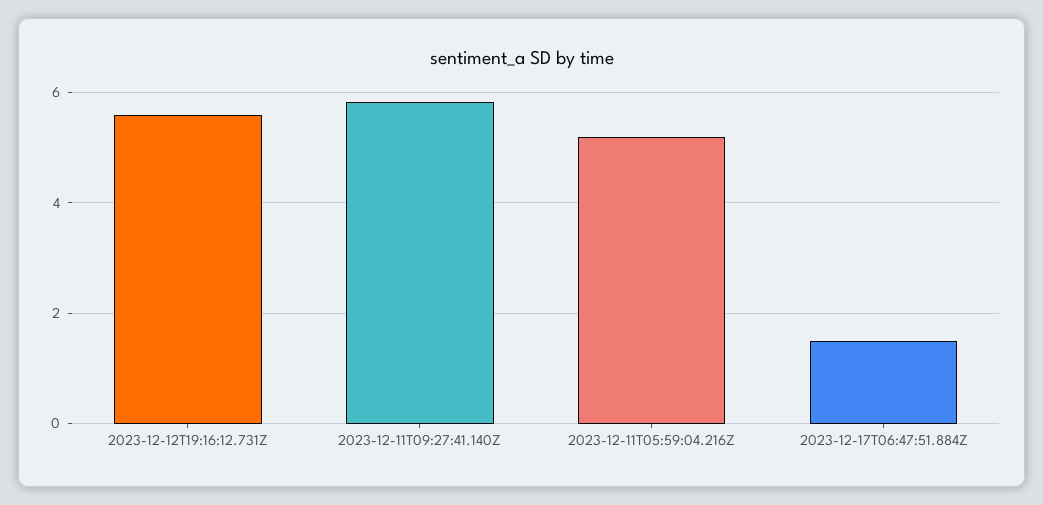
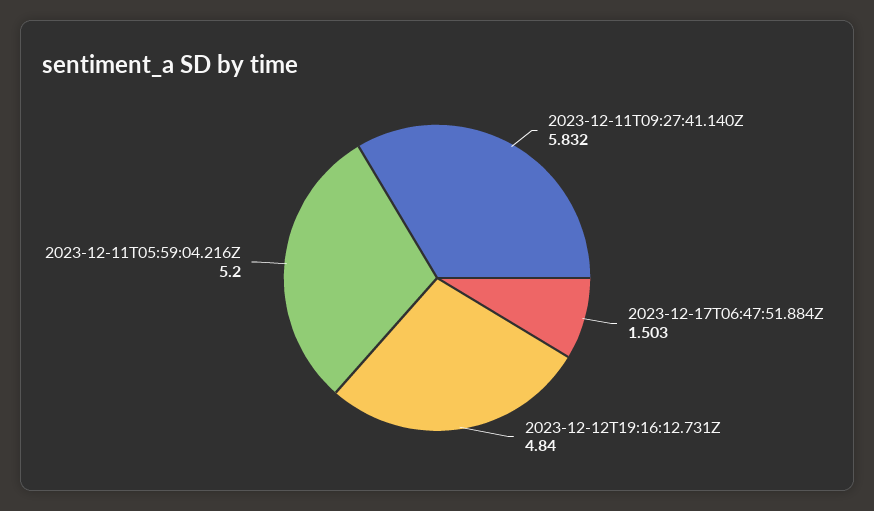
2023-12-12T19:16:12.731Z: 5.6 -> 4.84

